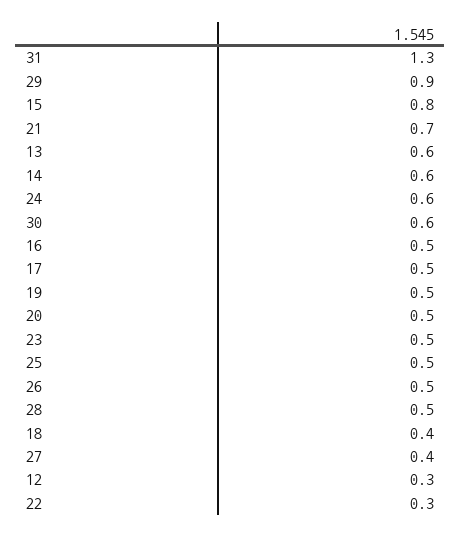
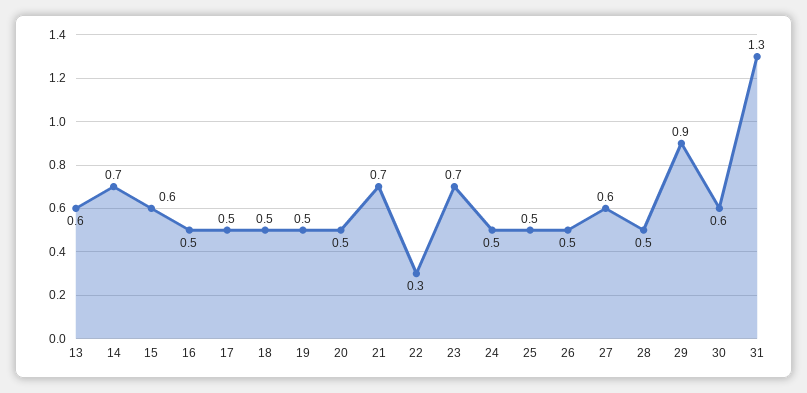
15: 0.8 -> 0.6
14: 0.6 -> 0.7
24: 0.6 -> 0.5
23: 0.5 -> 0.7
18: 0.4 -> 0.5
27: 0.4 -> 0.6
12: 0.3 -> none

